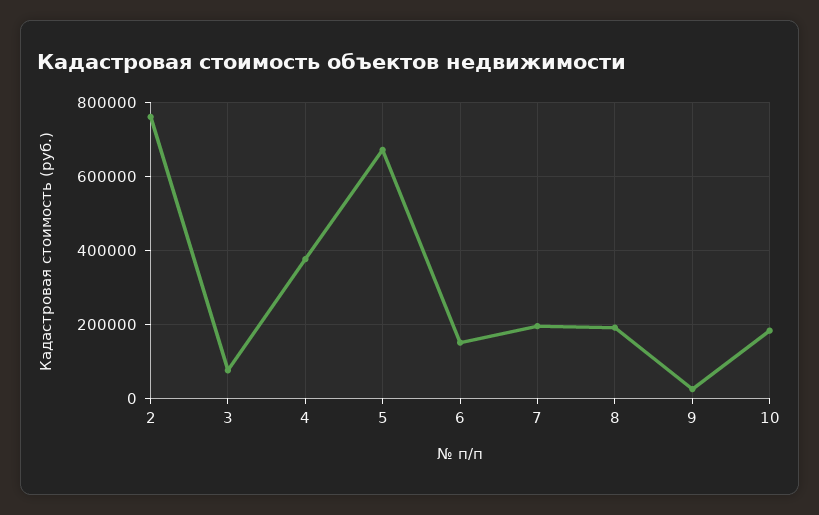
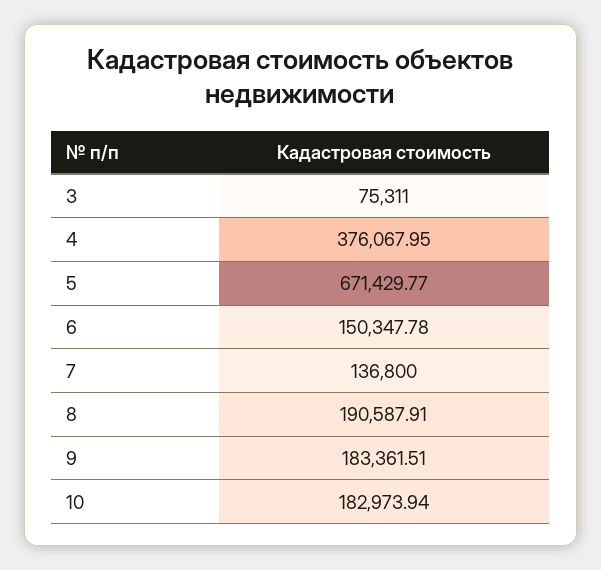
2: 760000 -> none
7: 200000 -> 136800
9: 20000 -> 183361.51

